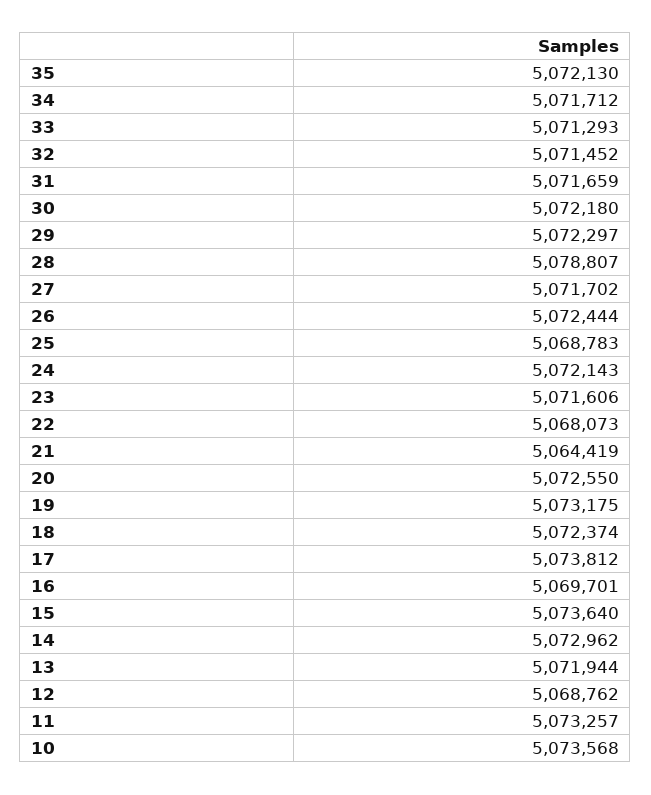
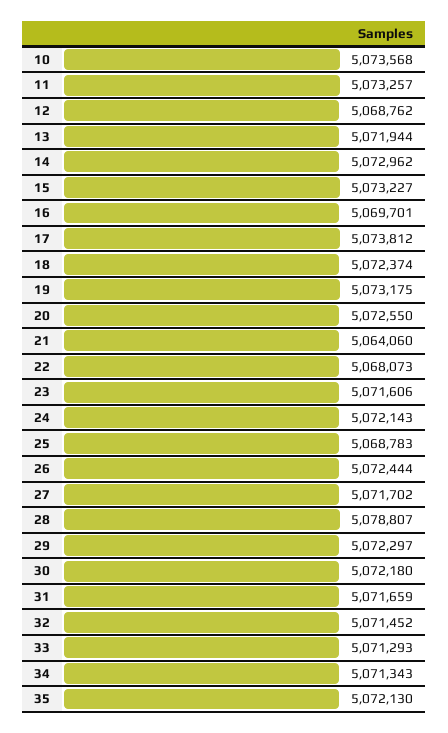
34: 5071712 -> 5071343
21: 5064419 -> 5064060
15: 5073640 -> 5073227

